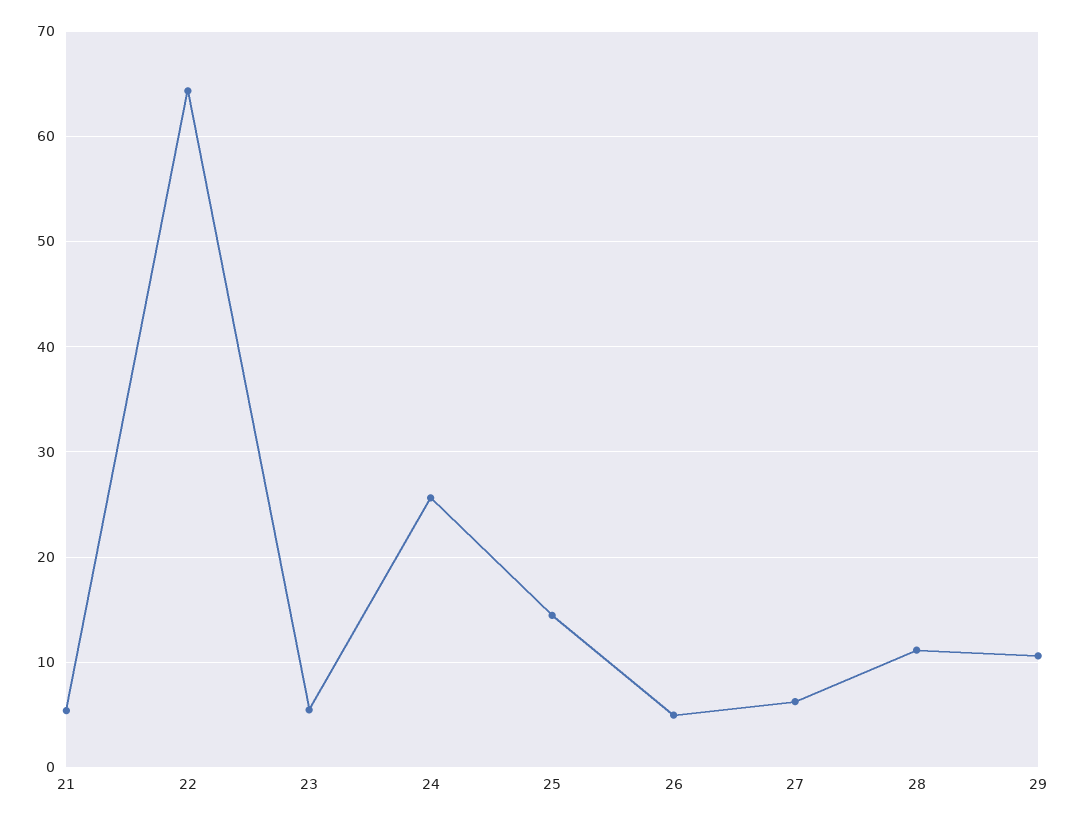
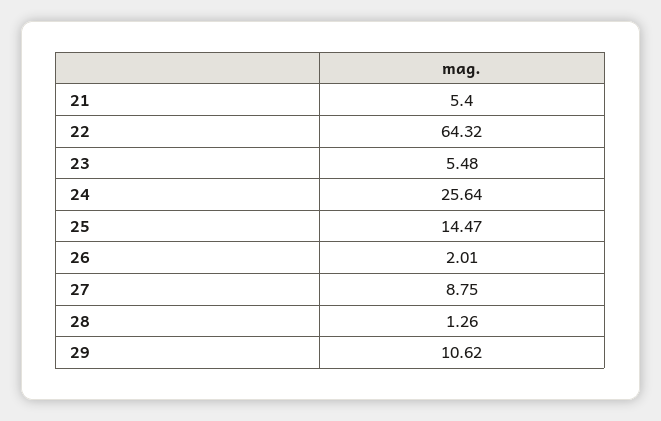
26: 5 -> 2.01
27: 6 -> 8.75
28: 11 -> 1.26

